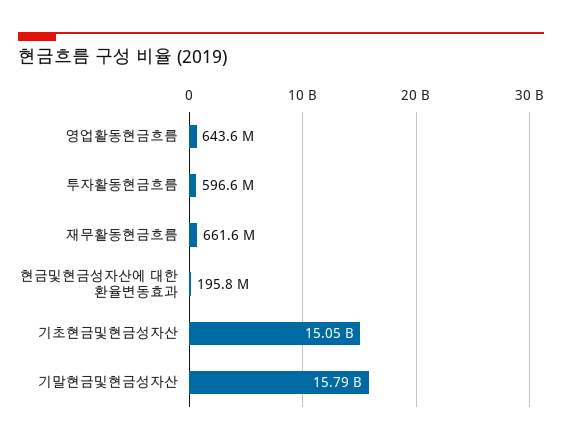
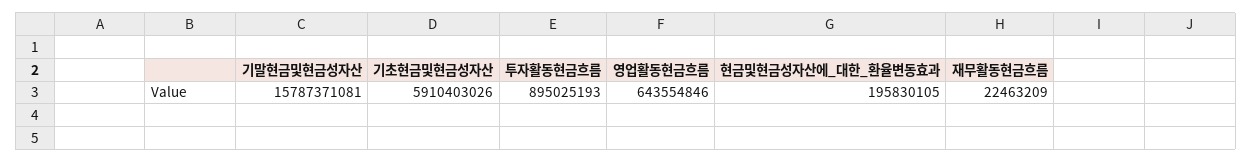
투자활동현금흐름: 596600000 -> 895025193
재무활동현금흐름: 661600000 -> 22463209
기초현금및현금성자산: 15050000000 -> 5910403026

